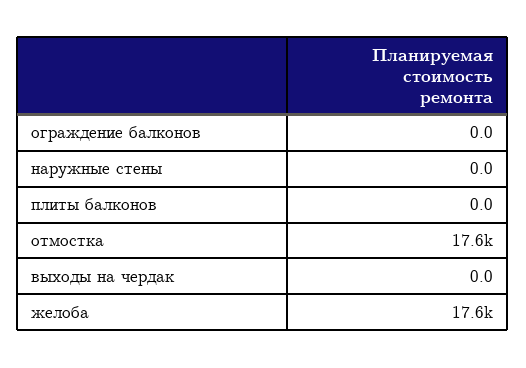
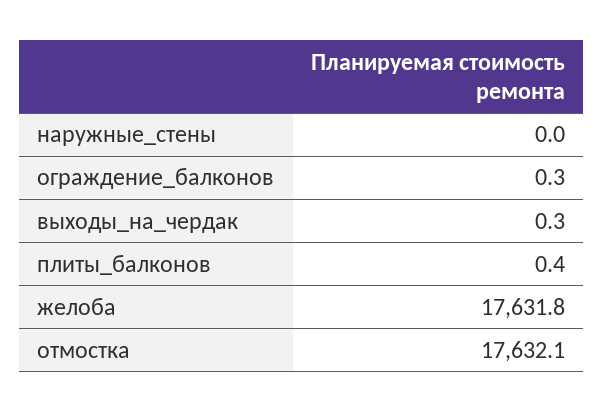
ограждение балконов: 0 -> 0.3
плиты балконов: 0 -> 0.4
выходы на чердак: 0 -> 0.3

